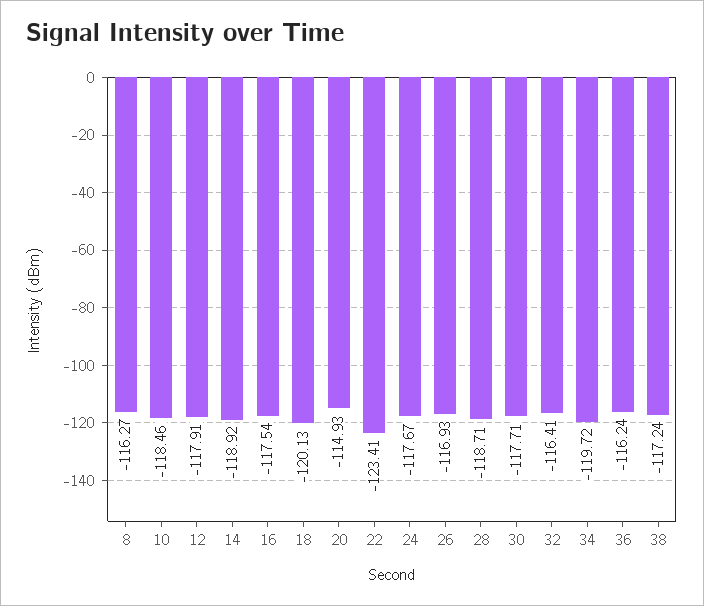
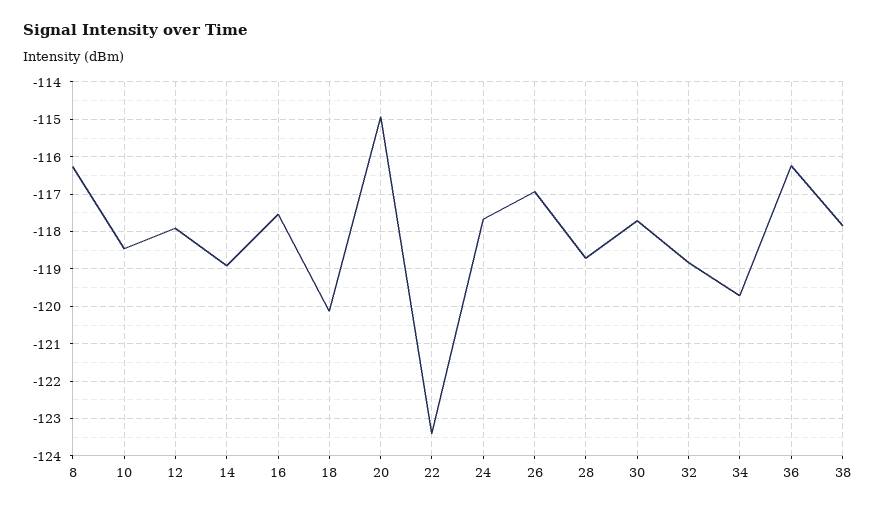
32: -116.41 -> -118.8
38: -117.24 -> -117.8

